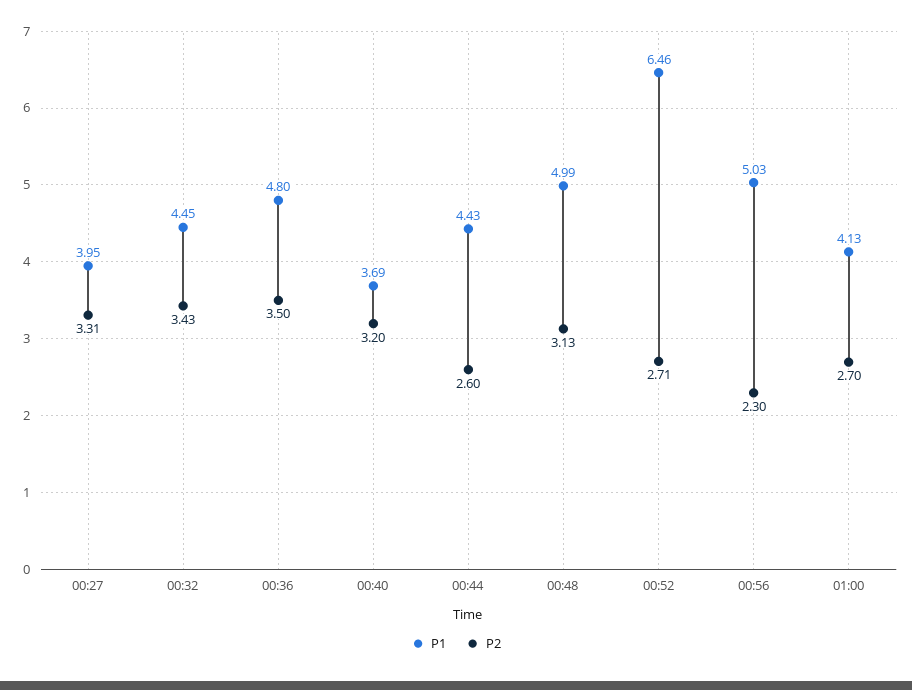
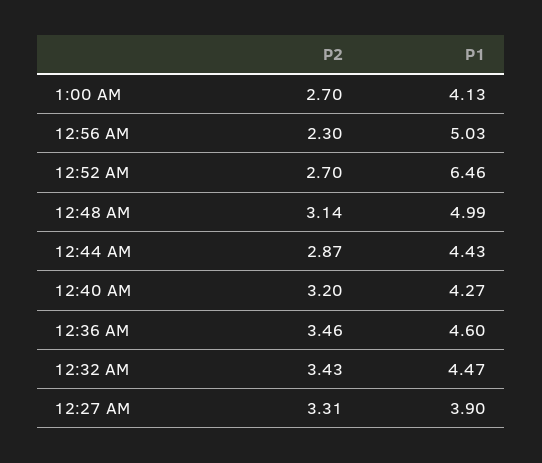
P1, 00:27: 3.95 -> 3.9
P1, 00:32: 4.45 -> 4.47
P1, 00:36: 4.8 -> 4.6
P2, 00:36: 3.5 -> 3.46
P1, 00:40: 3.69 -> 4.27
P2, 00:44: 2.6 -> 2.87
P2, 00:48: 3.13 -> 3.14
P2, 00:52: 2.71 -> 2.7

